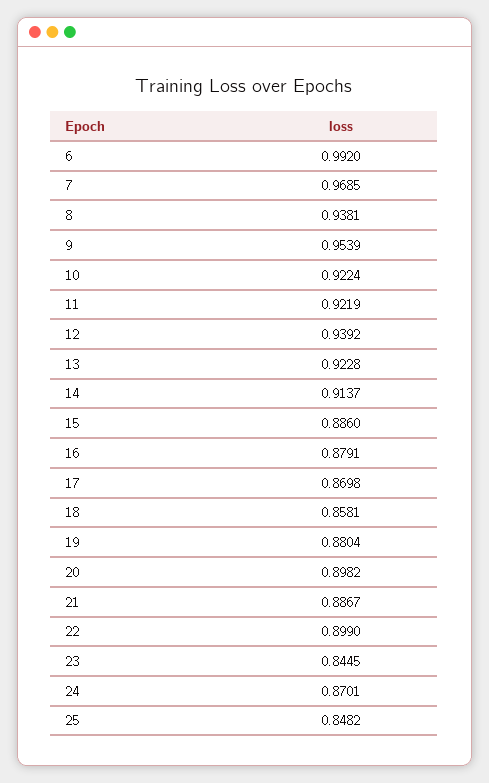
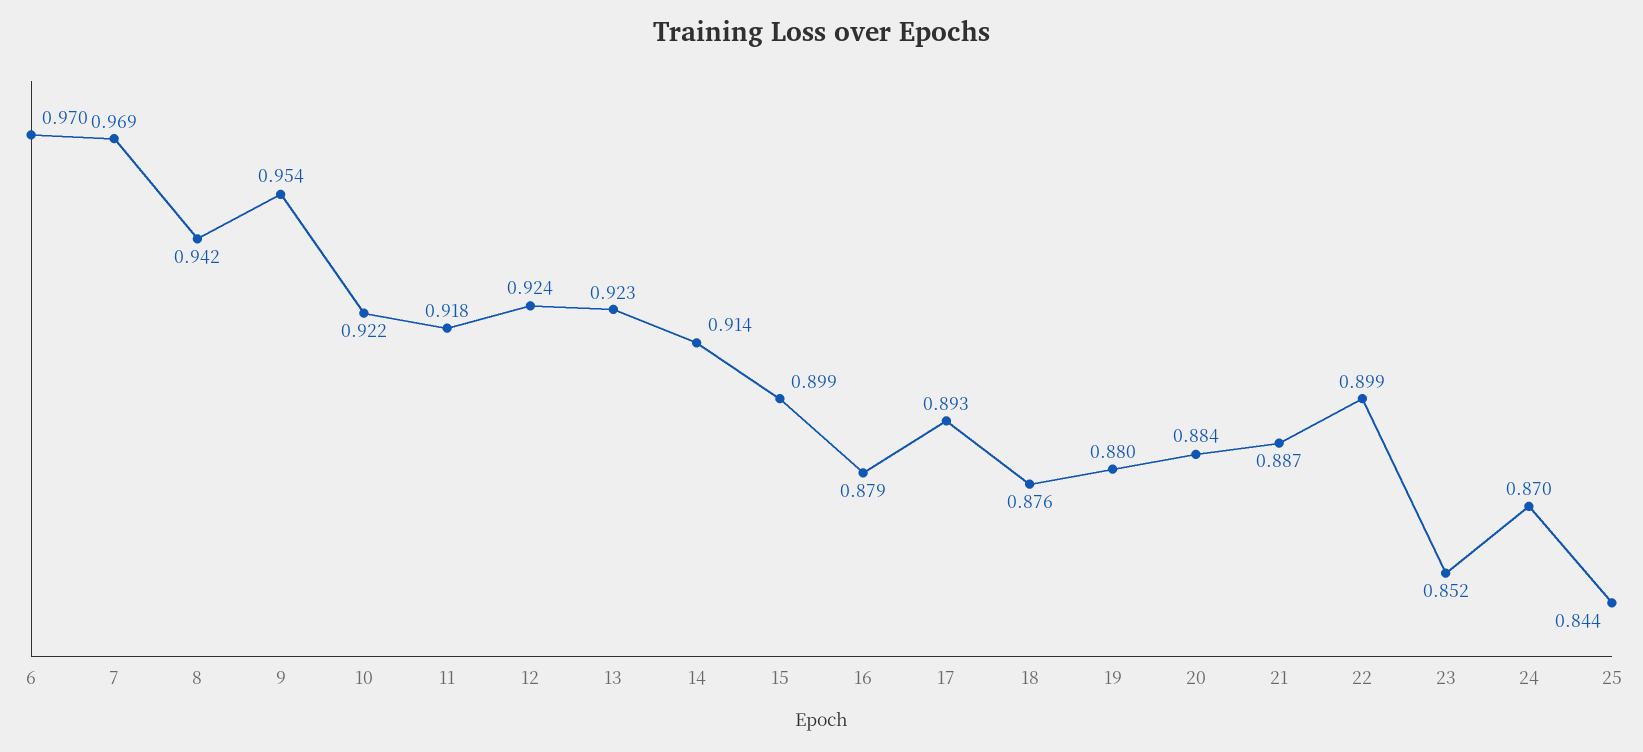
6: 0.992 -> 0.97
8: 0.9381 -> 0.942
11: 0.9219 -> 0.918
12: 0.9392 -> 0.924
15: 0.886 -> 0.899
17: 0.8698 -> 0.893
18: 0.8581 -> 0.876
20: 0.8982 -> 0.884
23: 0.8445 -> 0.852
25: 0.8482 -> 0.844

